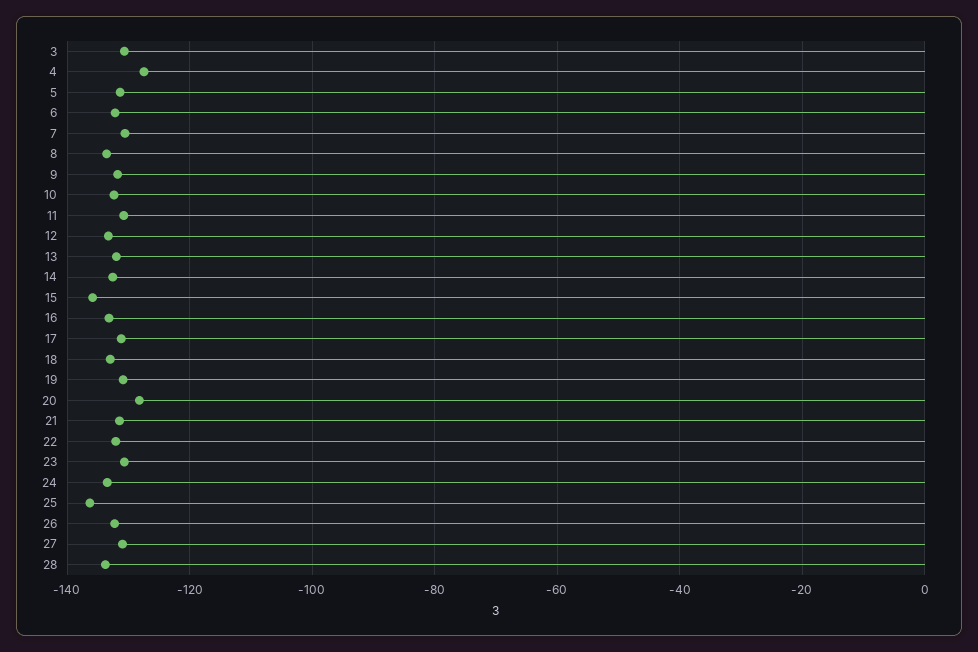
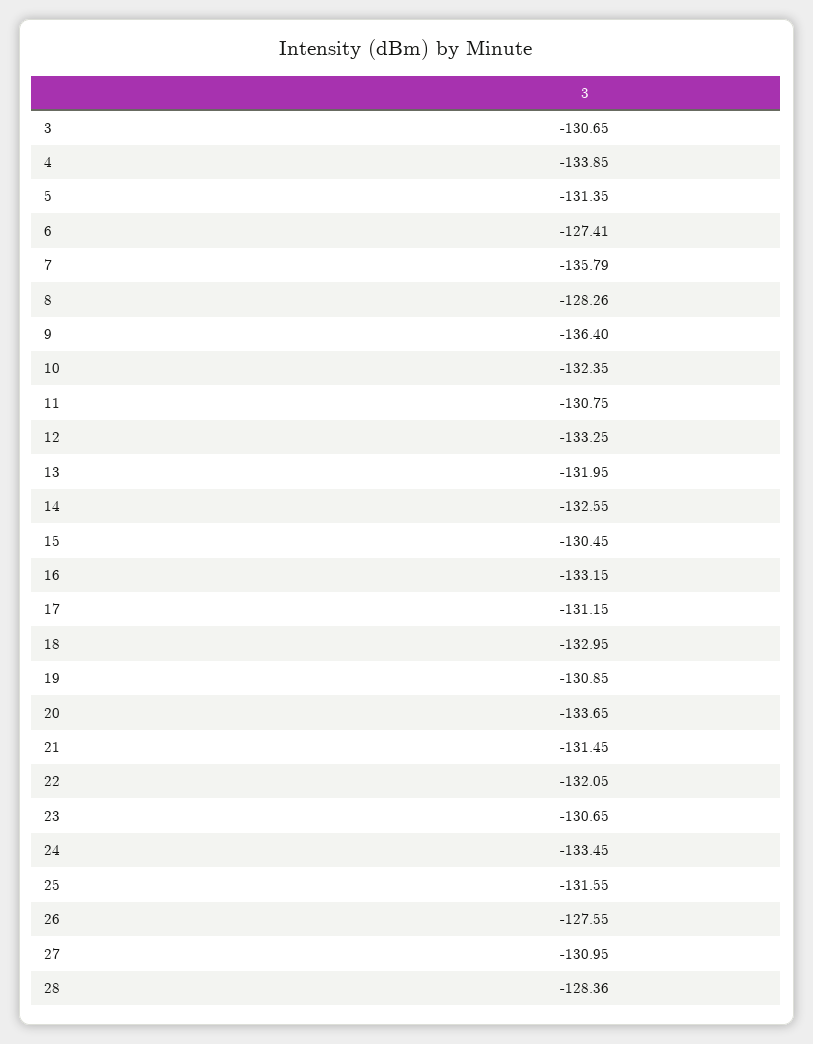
4: -128 -> -133.85
6: -132 -> -127.41
7: -130 -> -135.79
8: -134 -> -128.26
9: -132 -> -136.4
15: -136 -> -130.45
20: -128 -> -133.65
25: -136 -> -131.55
26: -132 -> -127.55
28: -134 -> -128.36

